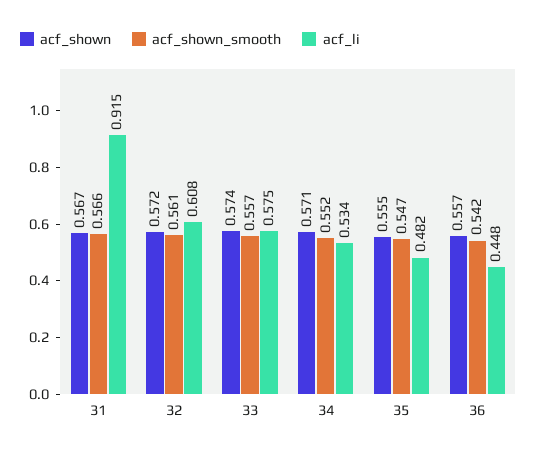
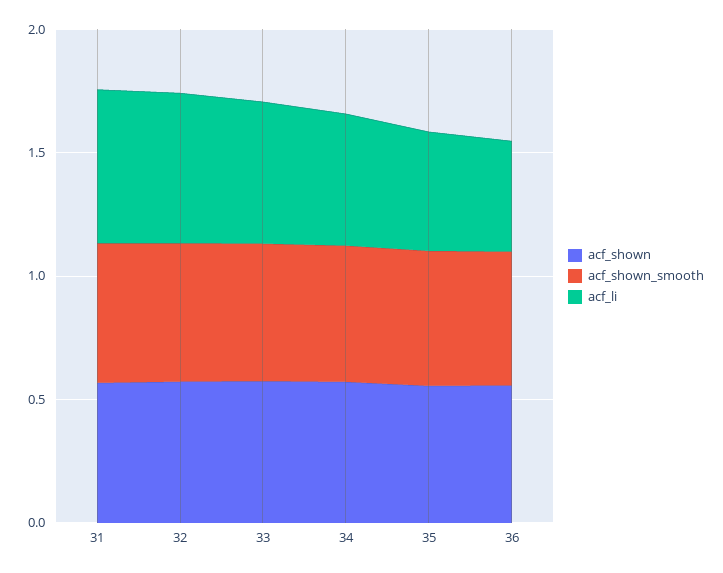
acf_li, 31: 0.915 -> 0.6

